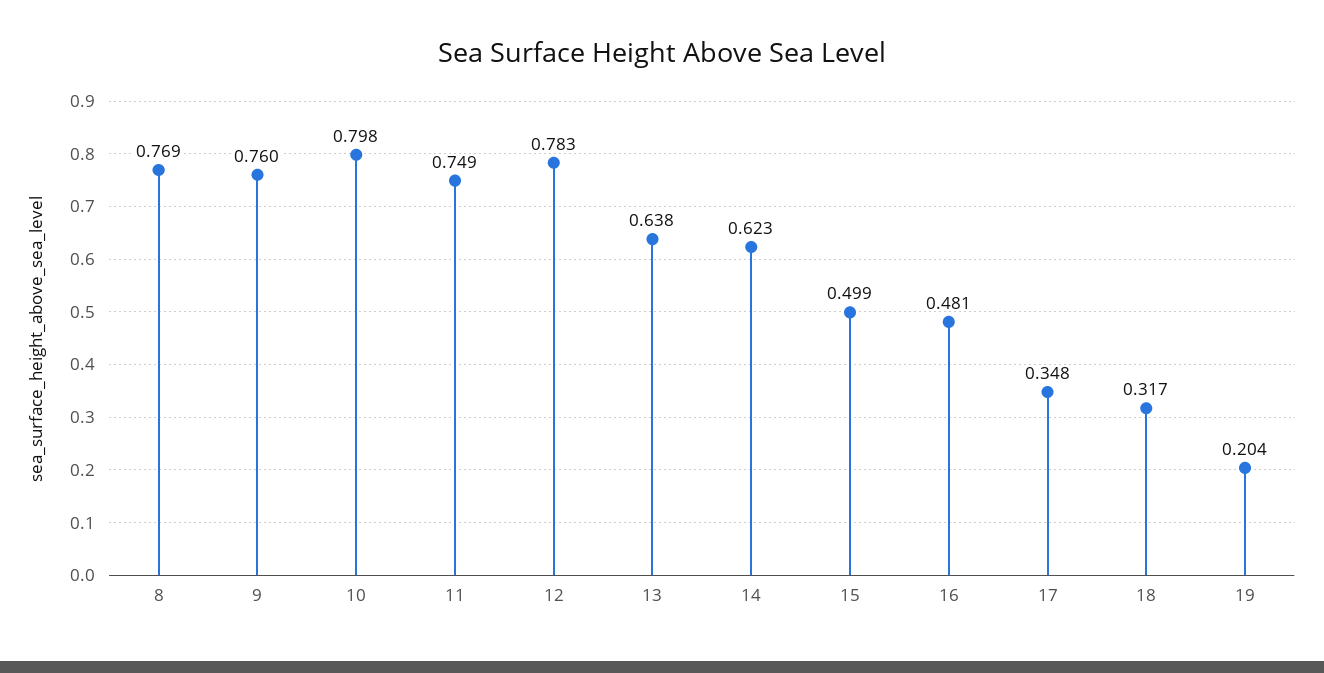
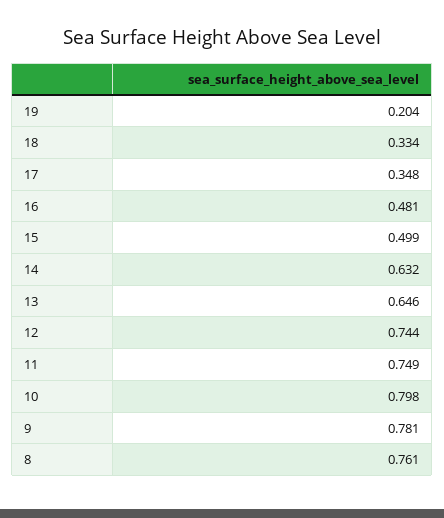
8: 0.769 -> 0.761
9: 0.76 -> 0.781
12: 0.783 -> 0.744
13: 0.638 -> 0.646
14: 0.623 -> 0.632
18: 0.317 -> 0.334

